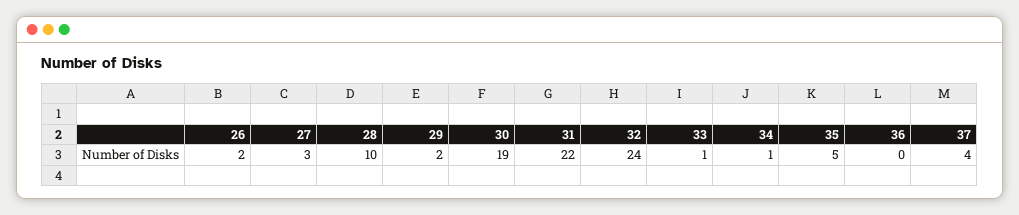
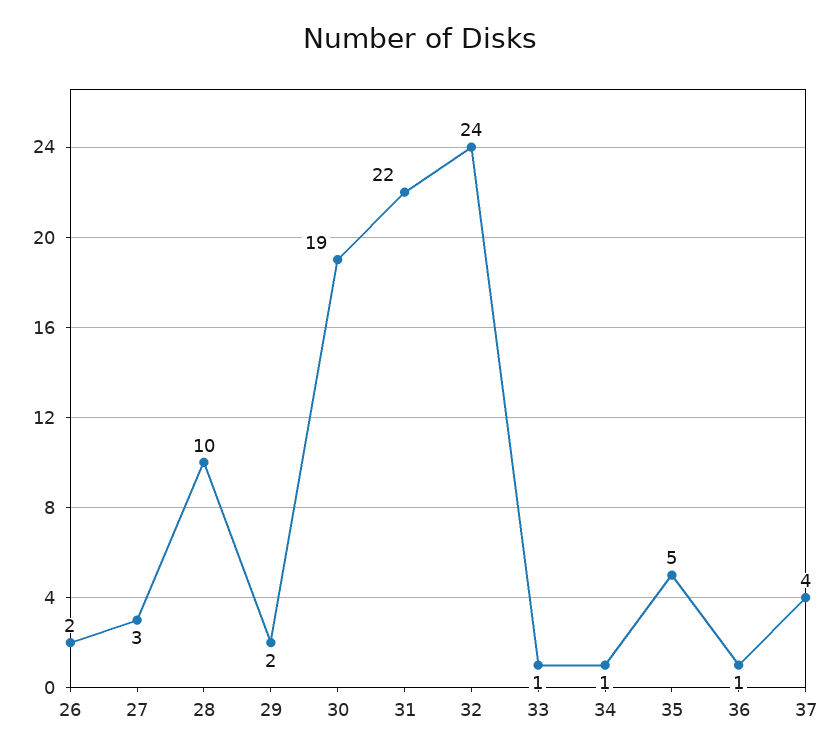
36: 0 -> 1

